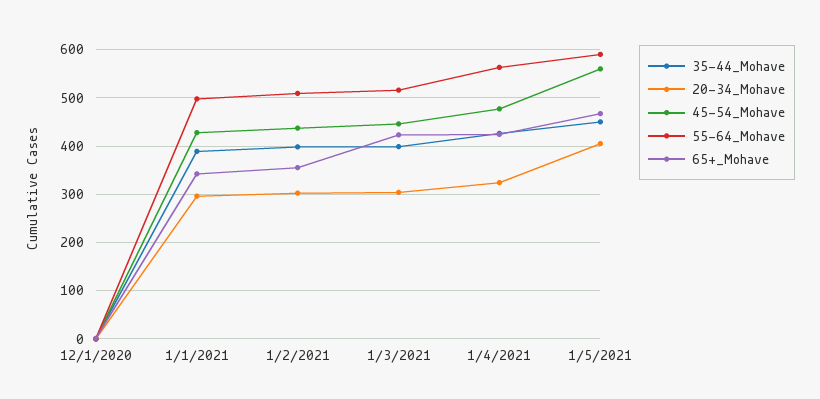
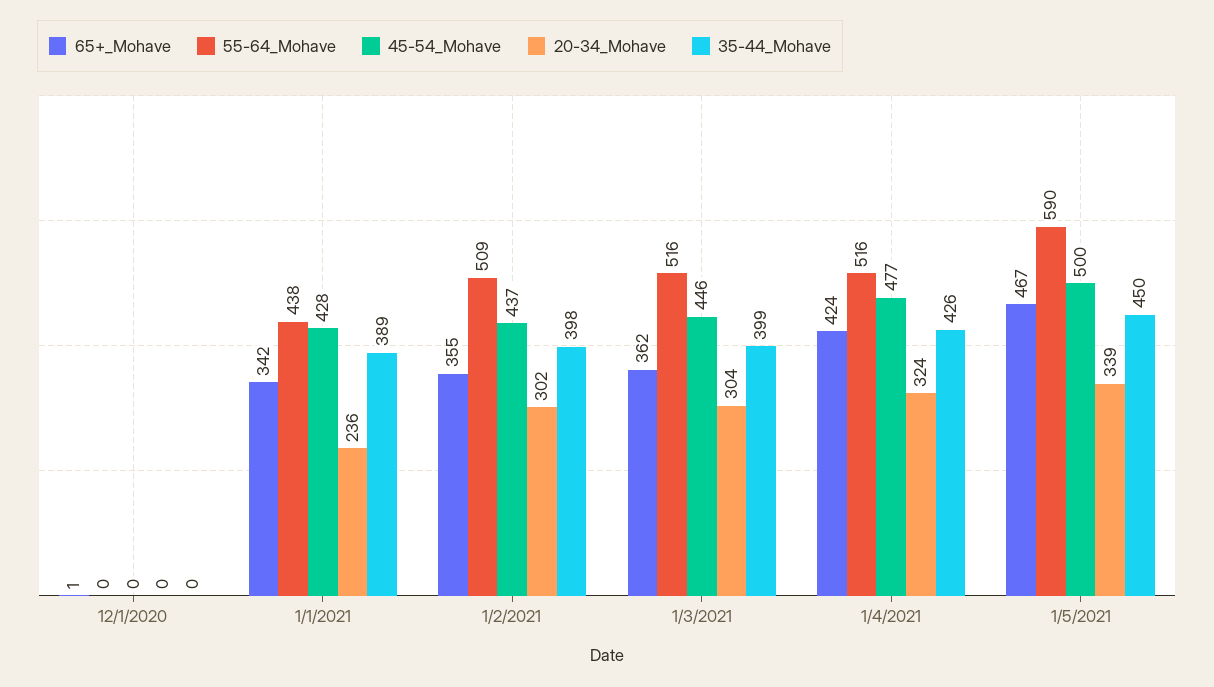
20-34_Mohave, 1/1/2021: 300 -> 236
55-64_Mohave, 1/1/2021: 500 -> 438
65+_Mohave, 1/3/2021: 420 -> 362
55-64_Mohave, 1/4/2021: 560 -> 516
20-34_Mohave, 1/5/2021: 400 -> 339
45-54_Mohave, 1/5/2021: 560 -> 500

